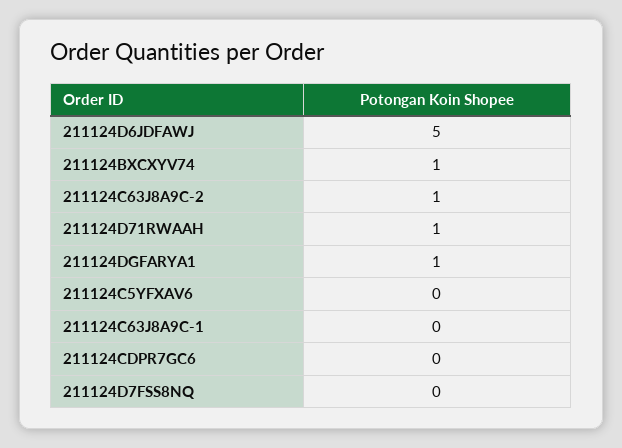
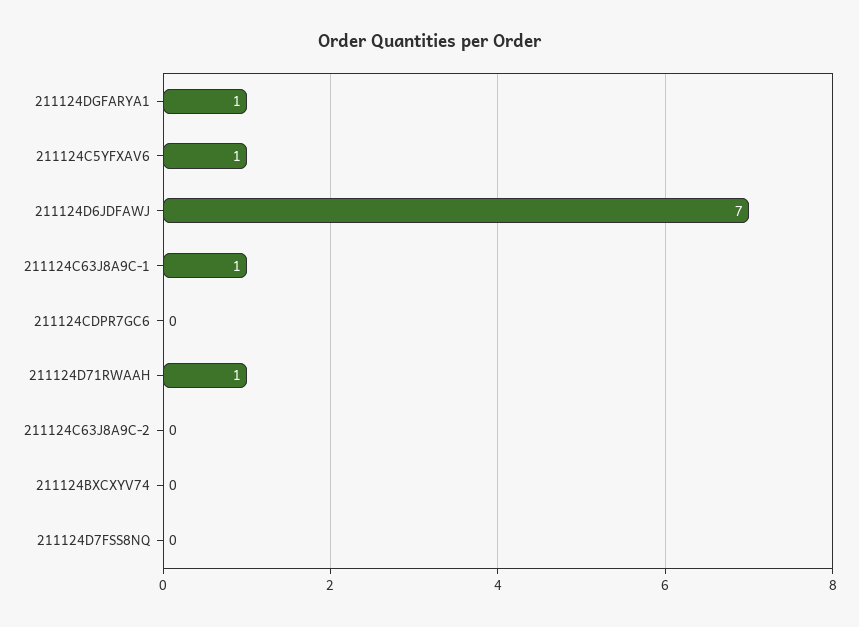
211124D6JDFAWJ: 5 -> 7
211124BXCXYV74: 1 -> 0
211124C63J8A9C-2: 1 -> 0
211124C5YFXAV6: 0 -> 1
211124C63J8A9C-1: 0 -> 1

